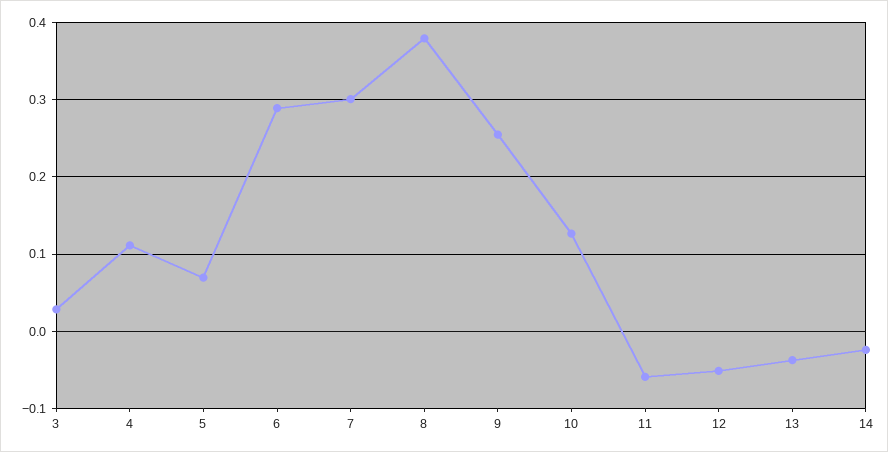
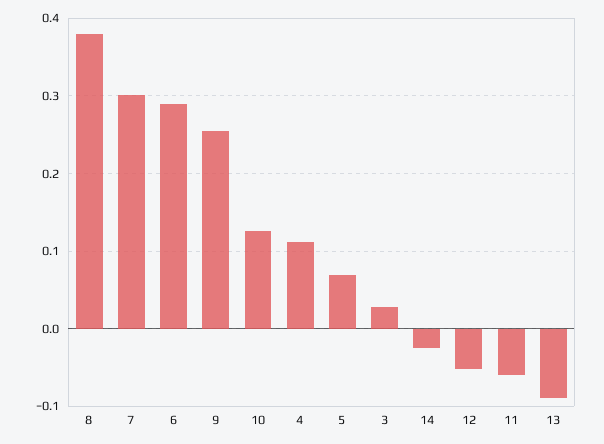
13: -0.04 -> -0.09

